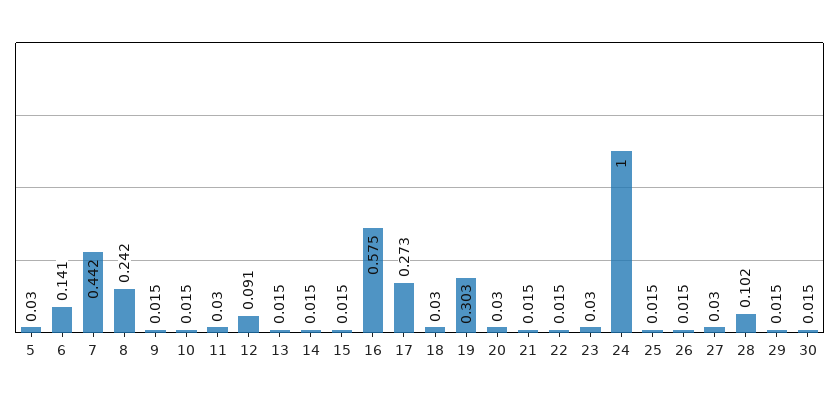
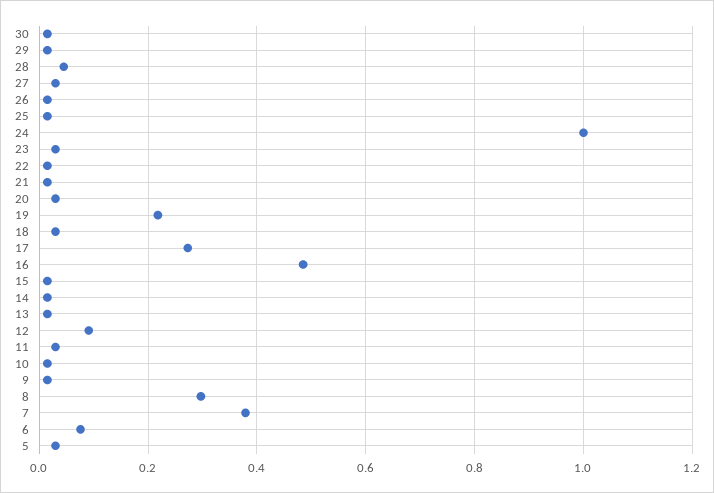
6: 0.141 -> 0.08
7: 0.442 -> 0.38
8: 0.242 -> 0.3
16: 0.575 -> 0.48
19: 0.303 -> 0.22
28: 0.102 -> 0.04

